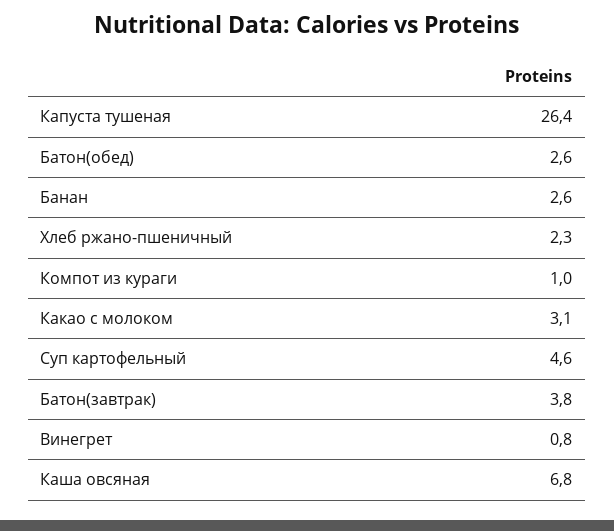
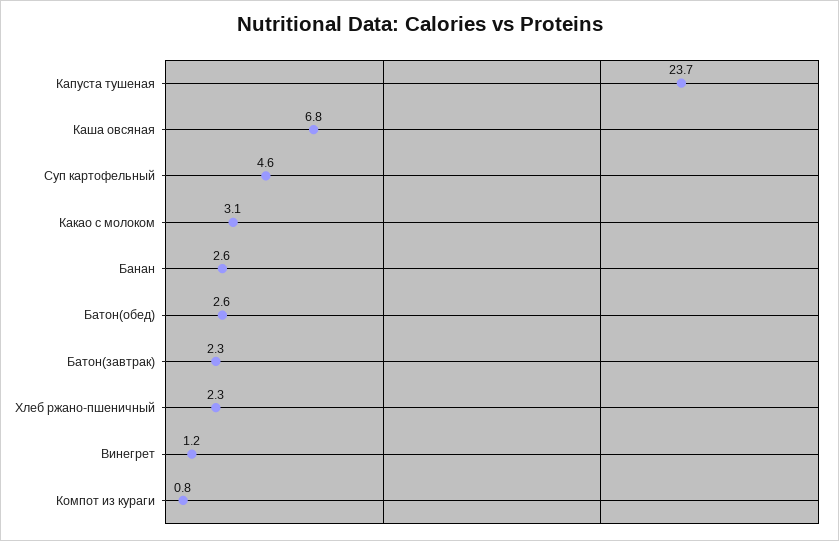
Капуста тушеная: 26.4 -> 23.7
Компот из кураги: 1 -> 0.8
Батон(завтрак): 3.8 -> 2.3
Винегрет: 0.8 -> 1.2

